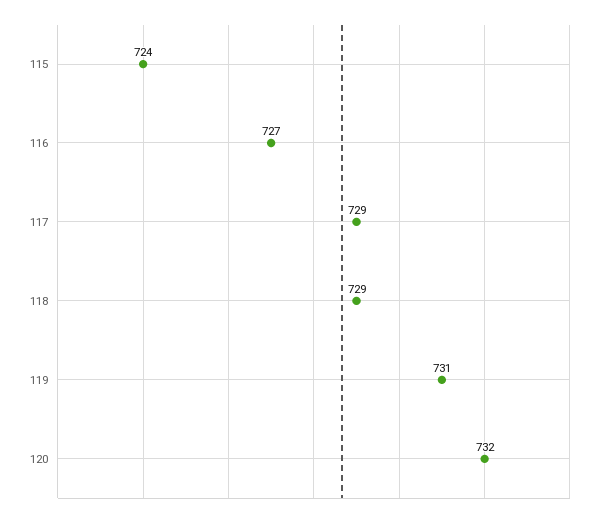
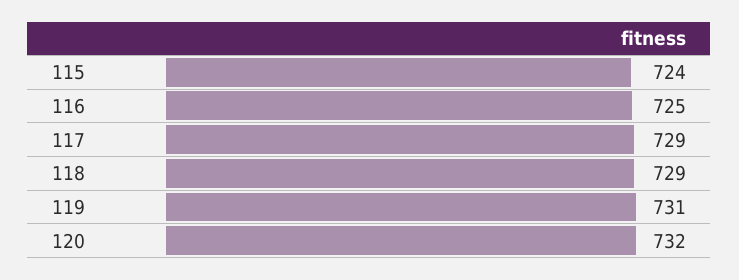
116: 727 -> 725

